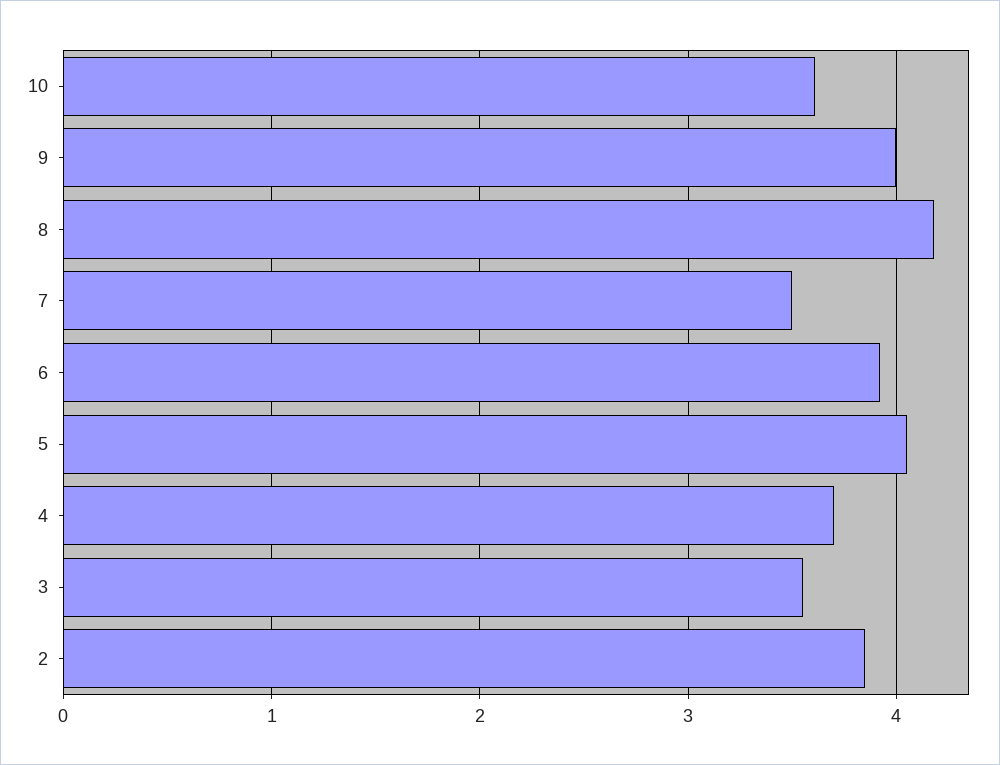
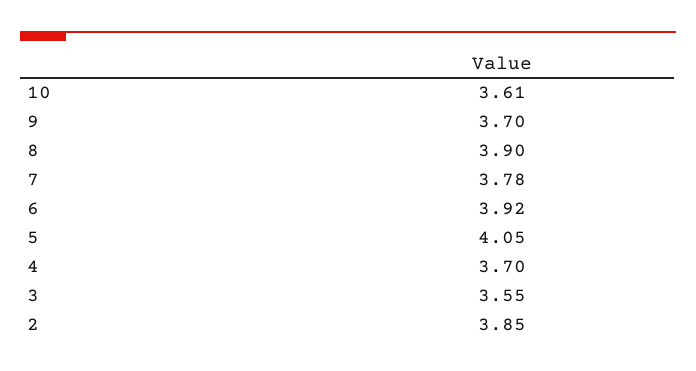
9: 4 -> 3.7
8: 4.2 -> 3.9
7: 3.5 -> 3.78

